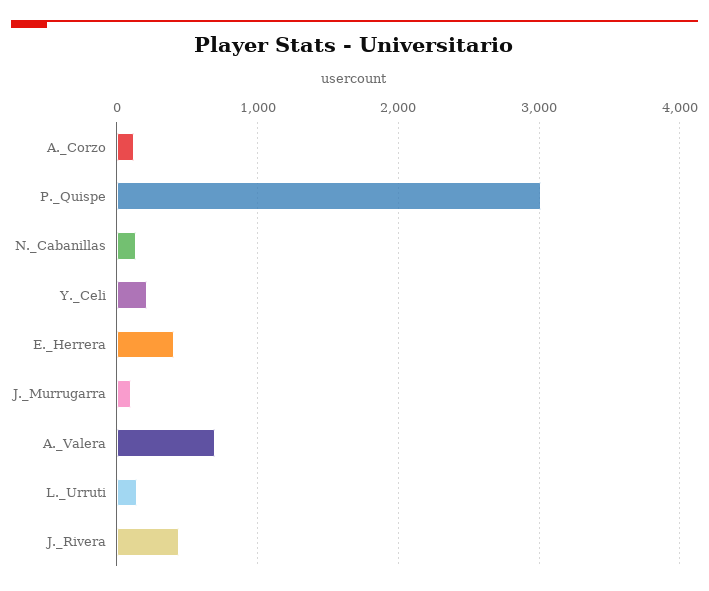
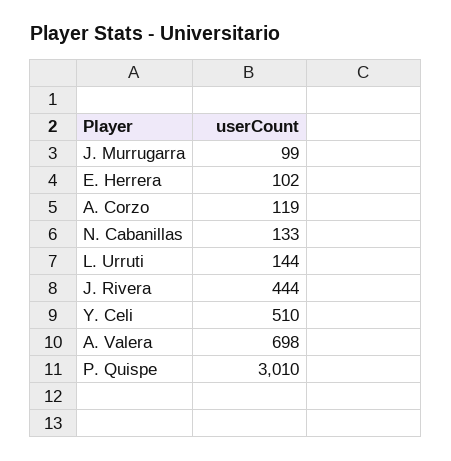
Y._Celi: 200 -> 510
E._Herrera: 400 -> 102

